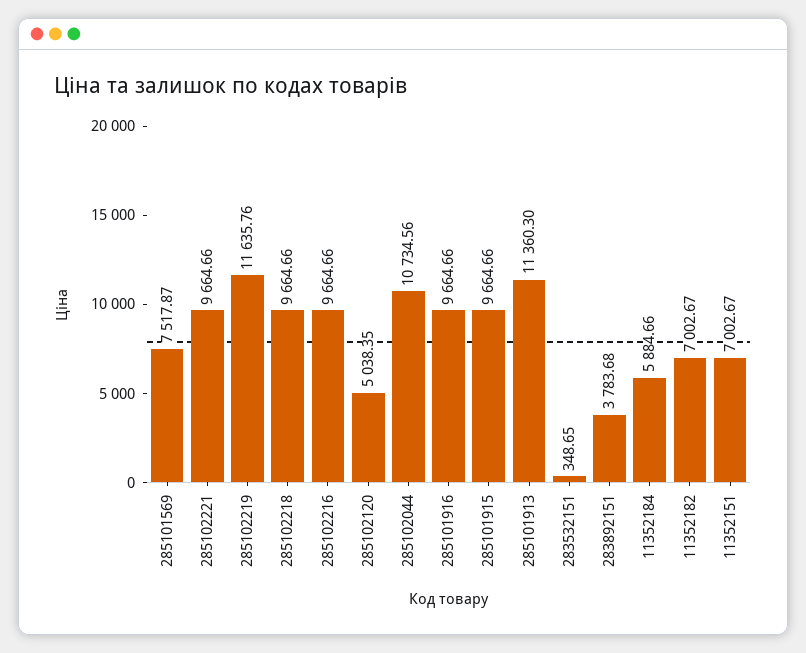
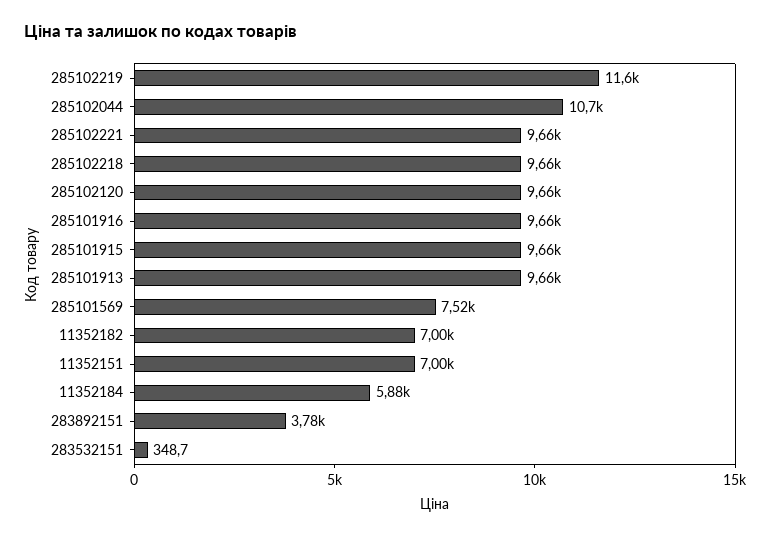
285102216: 9664.66 -> none
285102120: 5038.35 -> 9660
285101913: 11360.3 -> 9660

